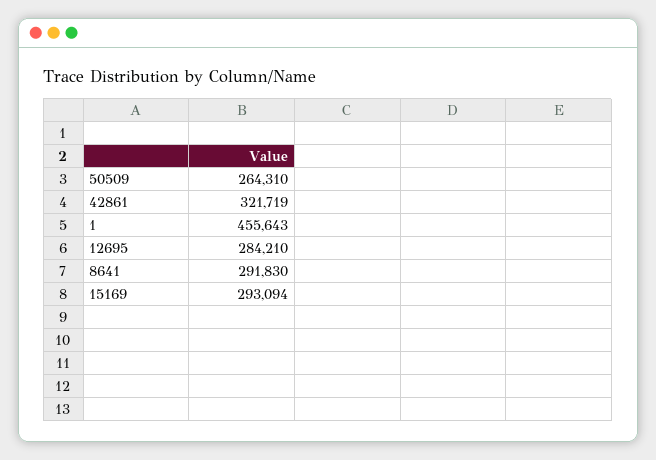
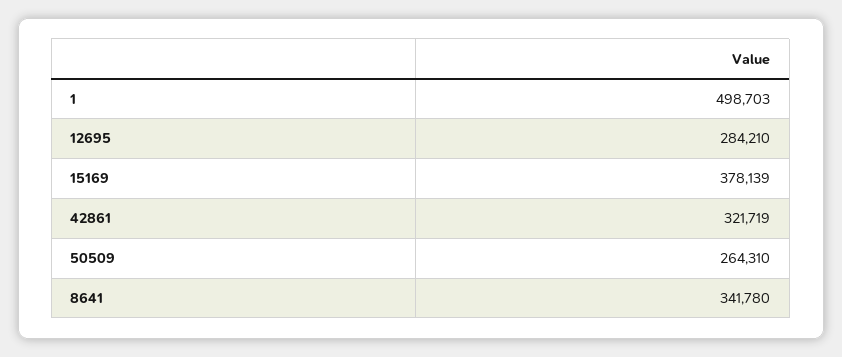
1: 455643 -> 498703
8641: 291830 -> 341780
15169: 293094 -> 378139

